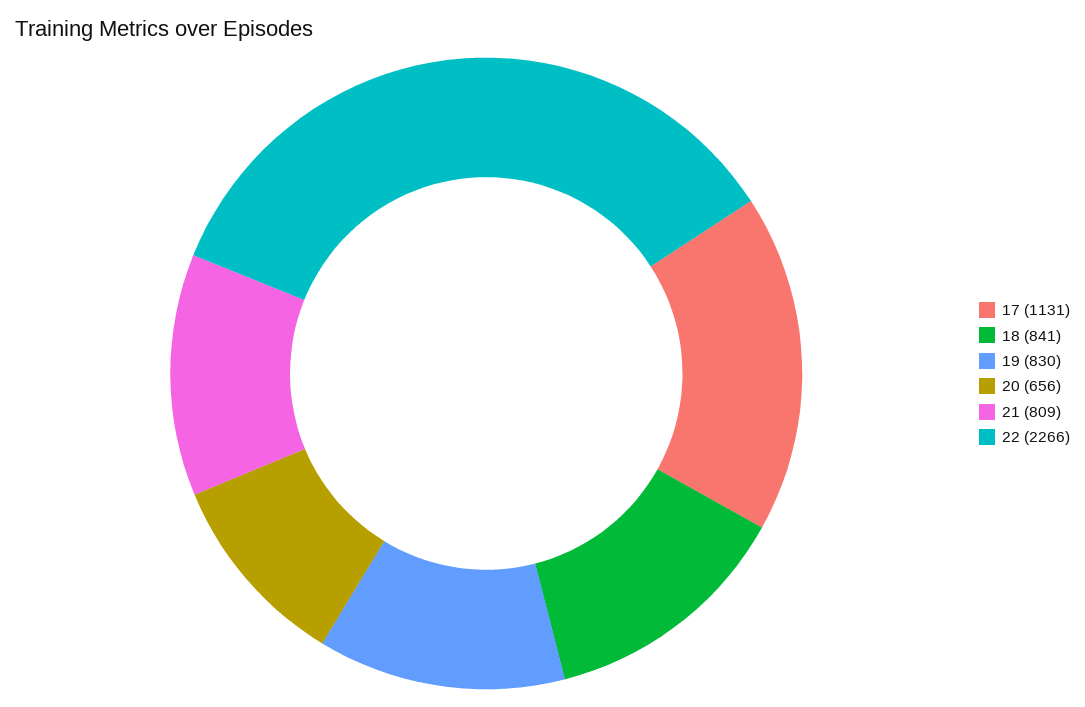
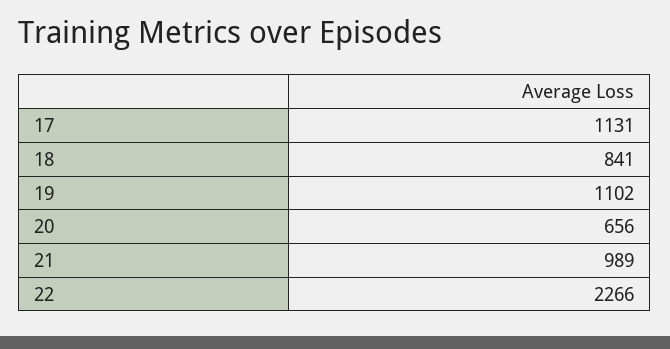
19: 830 -> 1102
21: 809 -> 989

